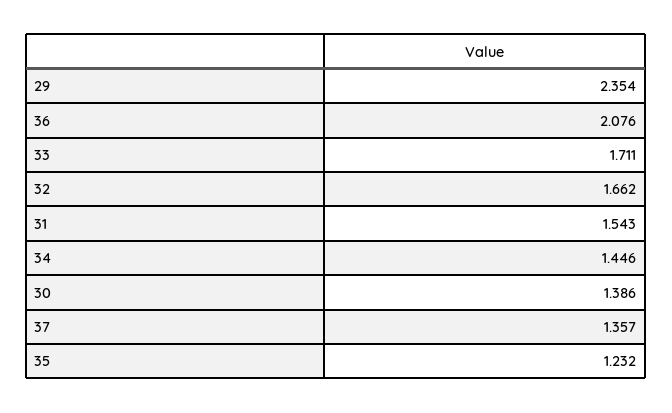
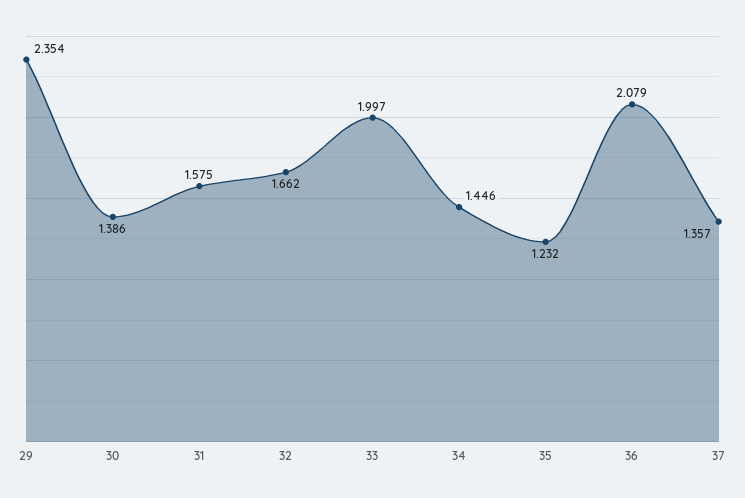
36: 2.076 -> 2.079
33: 1.711 -> 1.997
31: 1.543 -> 1.575

